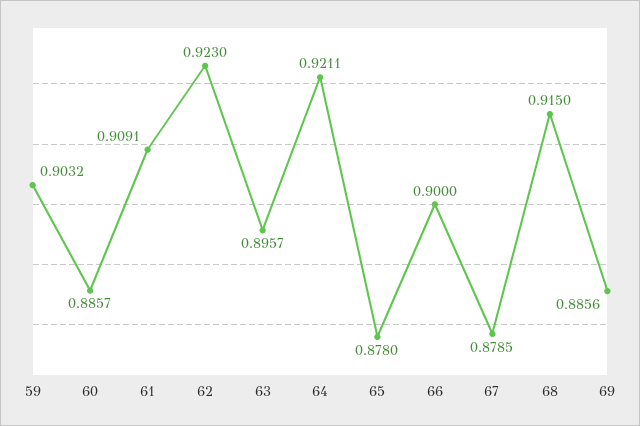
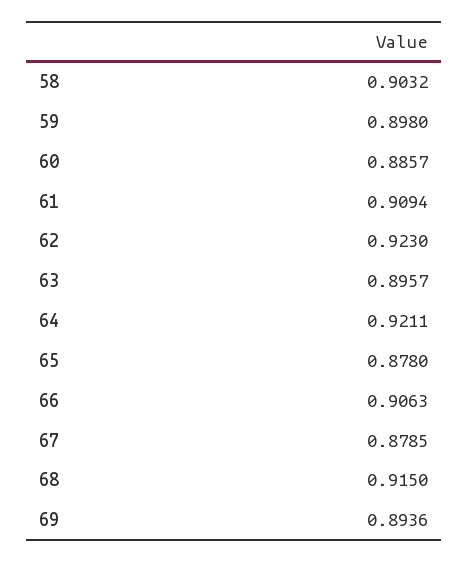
59: 0.9032 -> 0.898
61: 0.9091 -> 0.9094
66: 0.9 -> 0.9063
69: 0.8856 -> 0.8936
58: none -> 0.9032

